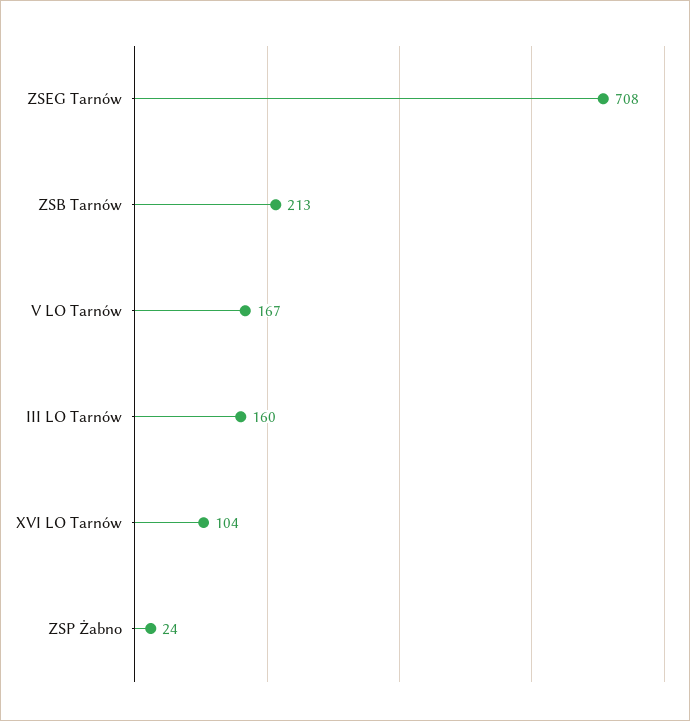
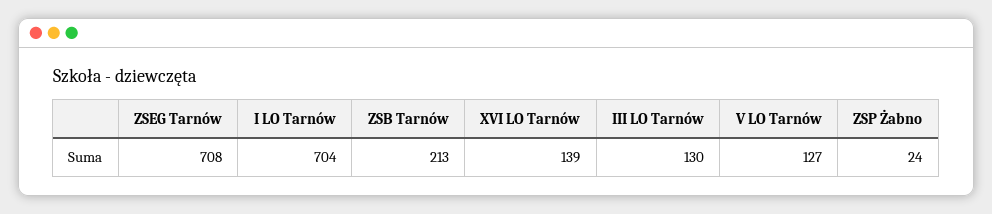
V LO Tarnów: 167 -> 127
III LO Tarnów: 160 -> 130
XVI LO Tarnów: 104 -> 139
I LO Tarnów: none -> 704

